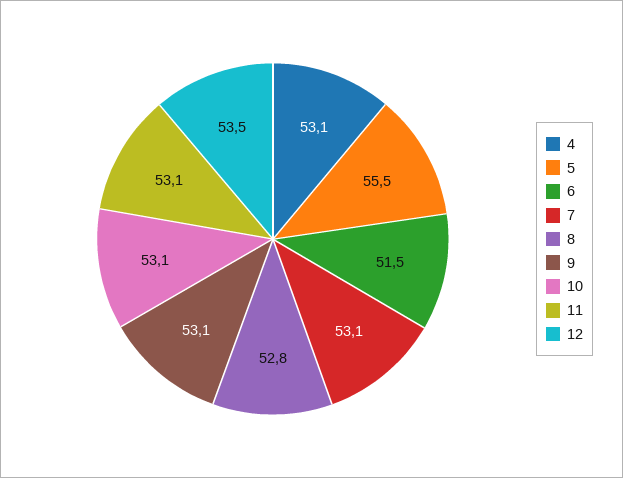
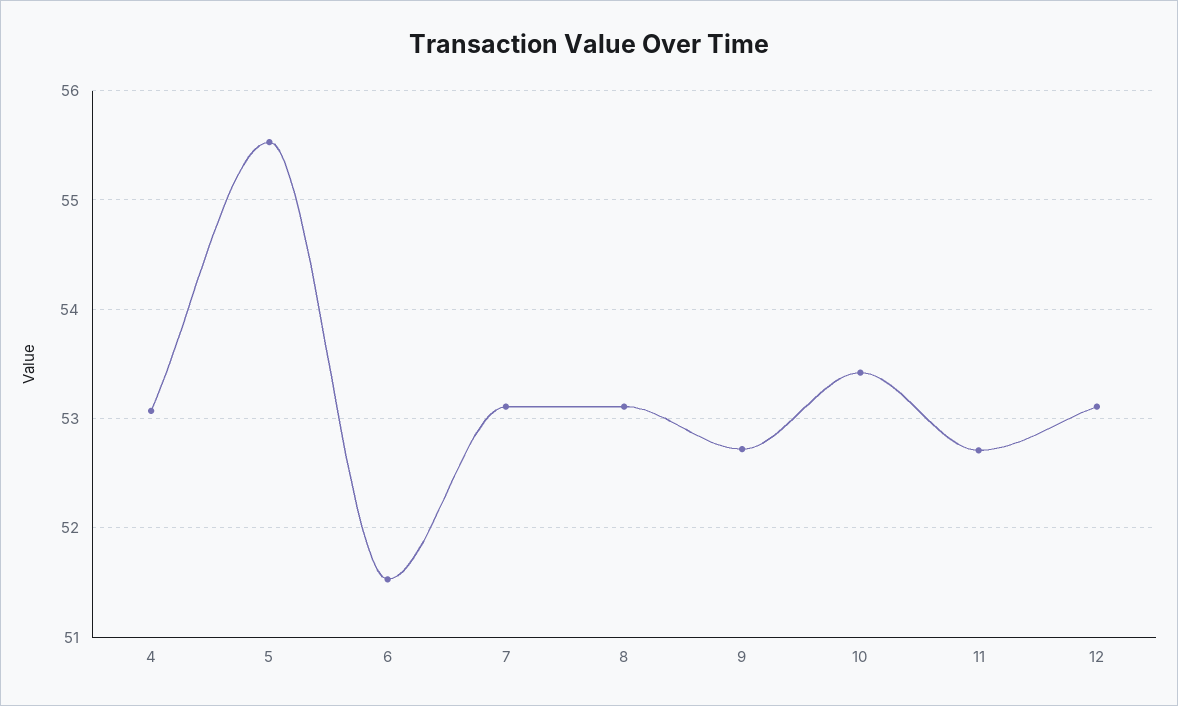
8: 52.8 -> 53.1
9: 53.1 -> 52.7
10: 53.1 -> 53.4
11: 53.1 -> 52.7
12: 53.5 -> 53.1

